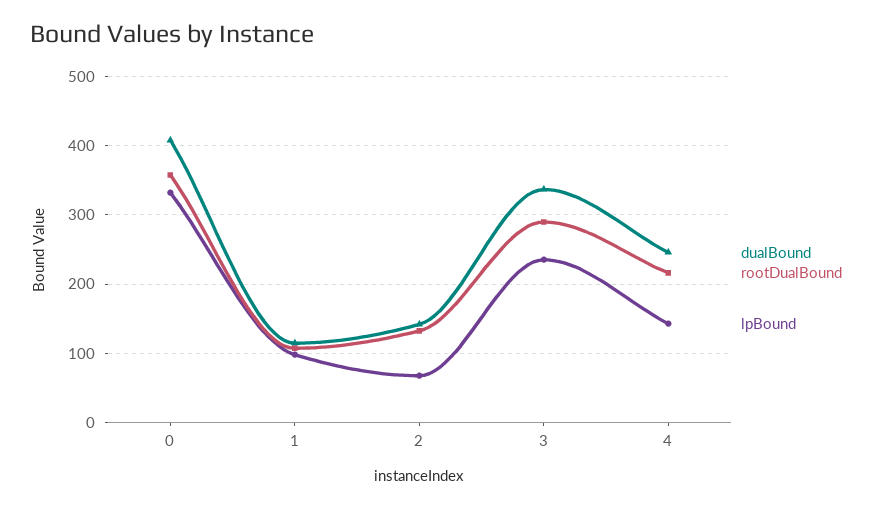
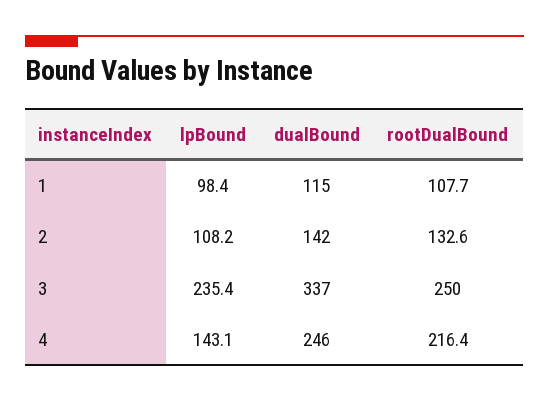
dualBound, 0: 410 -> none
rootDualBound, 0: 360 -> none
lpBound, 0: 330 -> none
lpBound, 2: 70 -> 108.2
rootDualBound, 3: 290 -> 250

